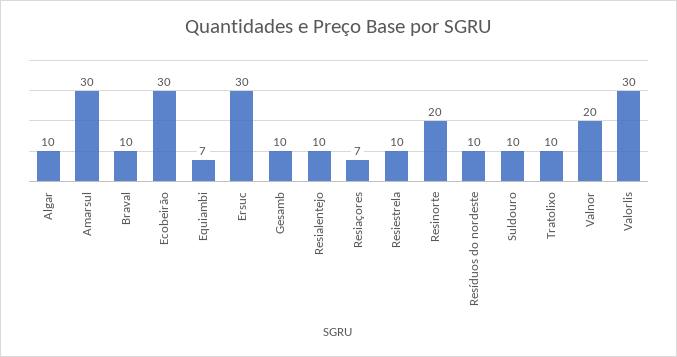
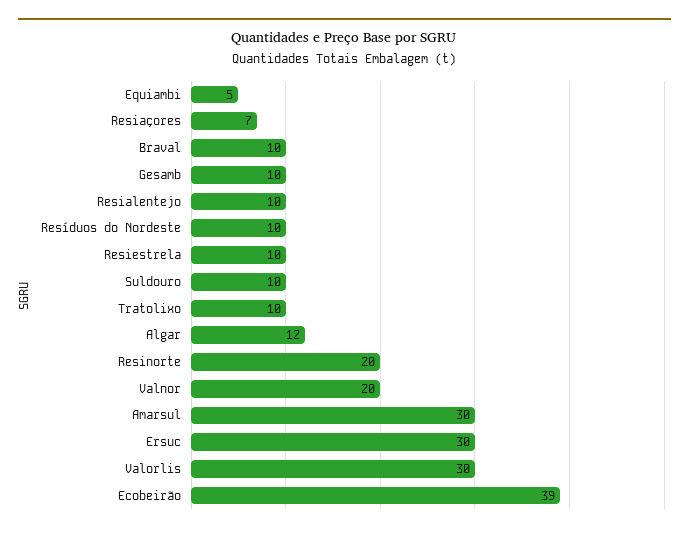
Algar: 10 -> 12
Ecobeirão: 30 -> 39
Equiambi: 7 -> 5

